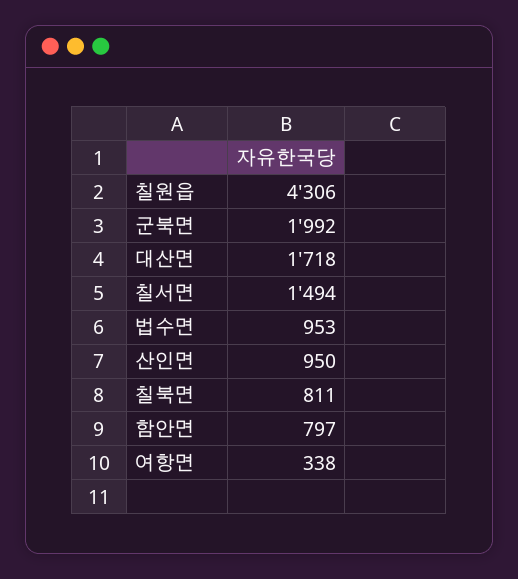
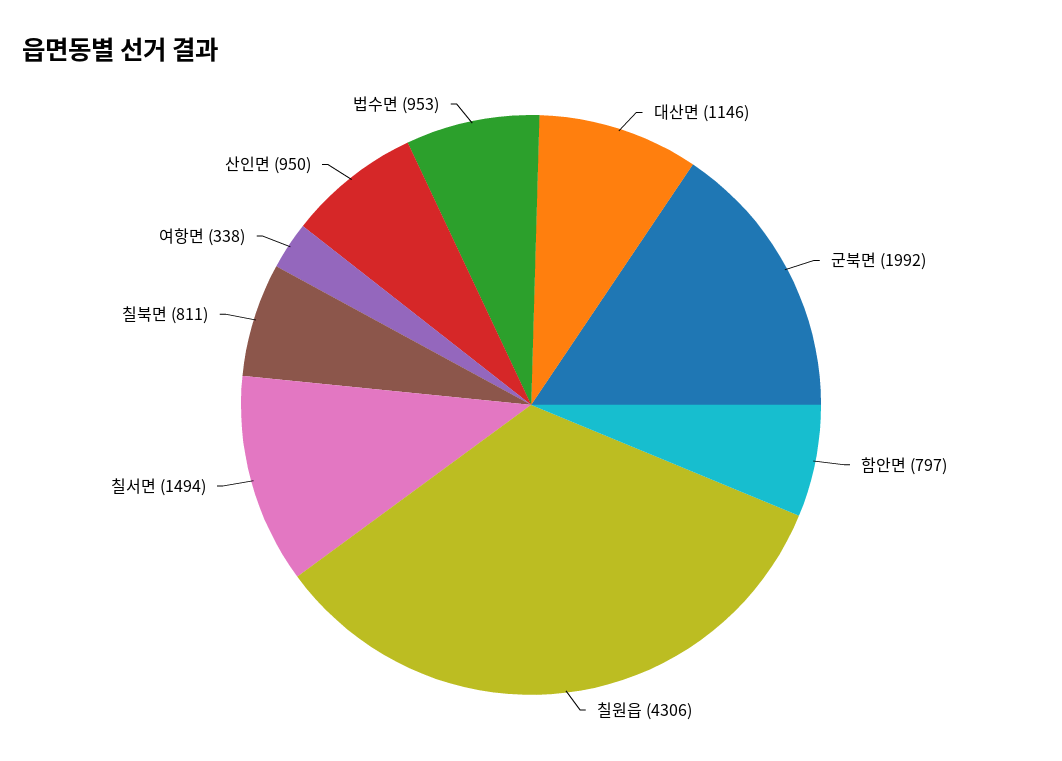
대산면: 1718 -> 1146

